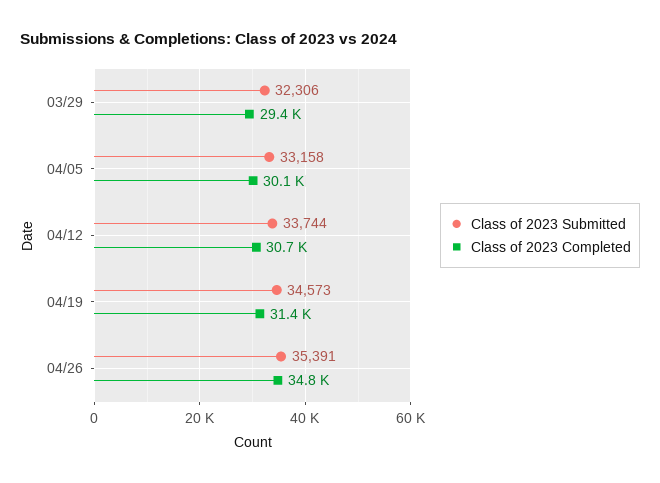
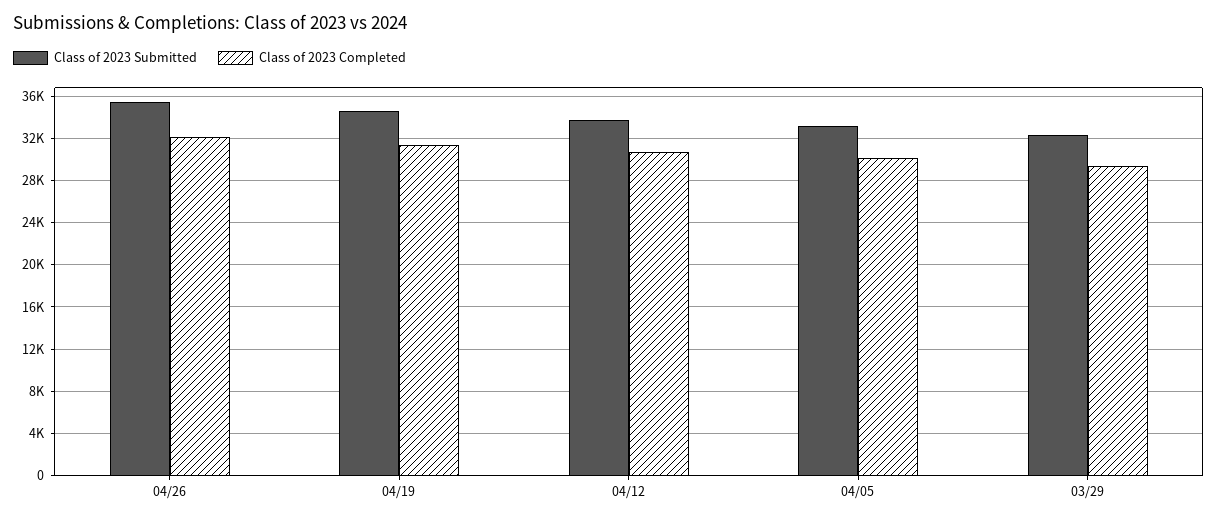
Class of 2023 Completed, 04/26: 34800 -> 32000

